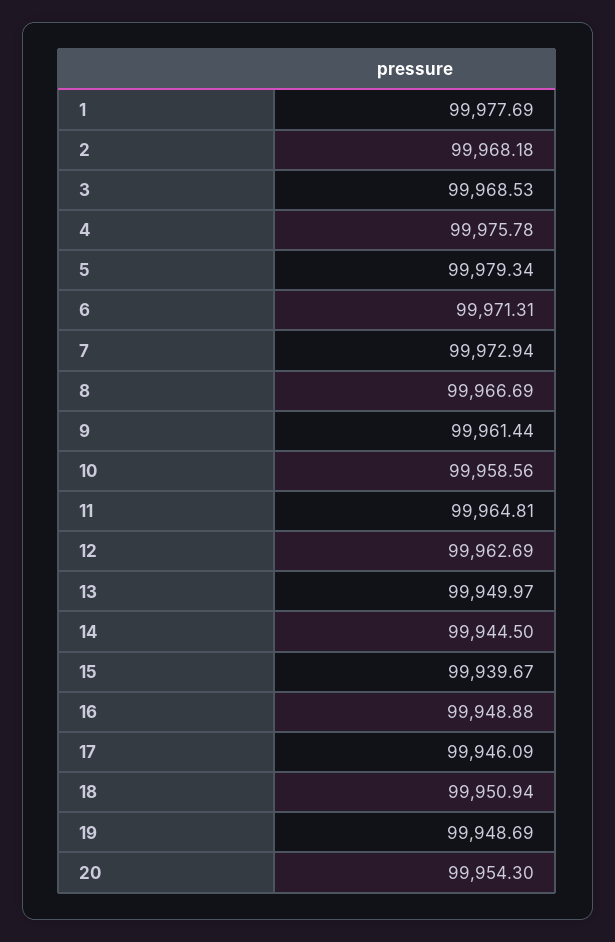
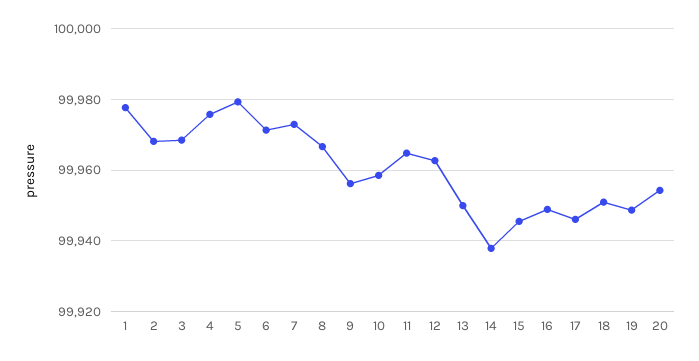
9: 99961.44 -> 99956
14: 99944.5 -> 99938
15: 99939.67 -> 99946

